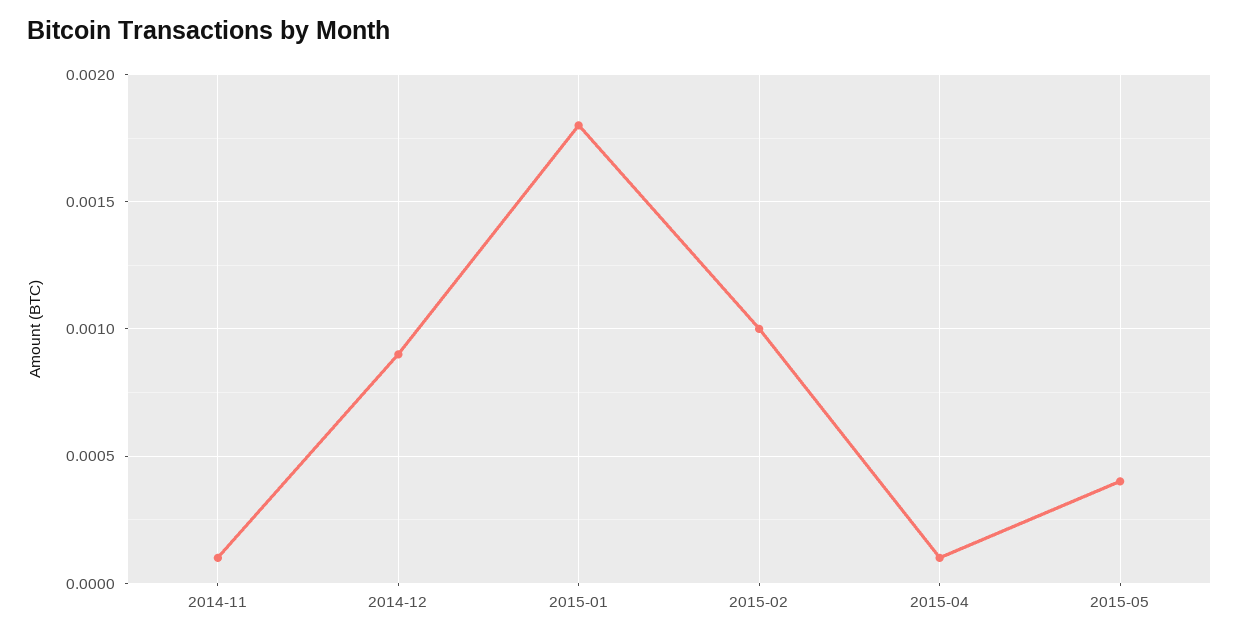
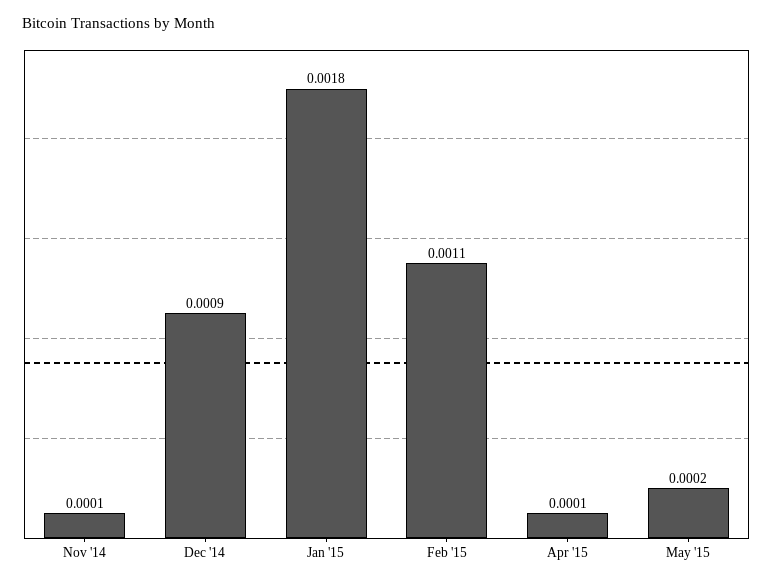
2015-02: 0.001 -> 0.0011
2015-05: 0.0004 -> 0.0002

